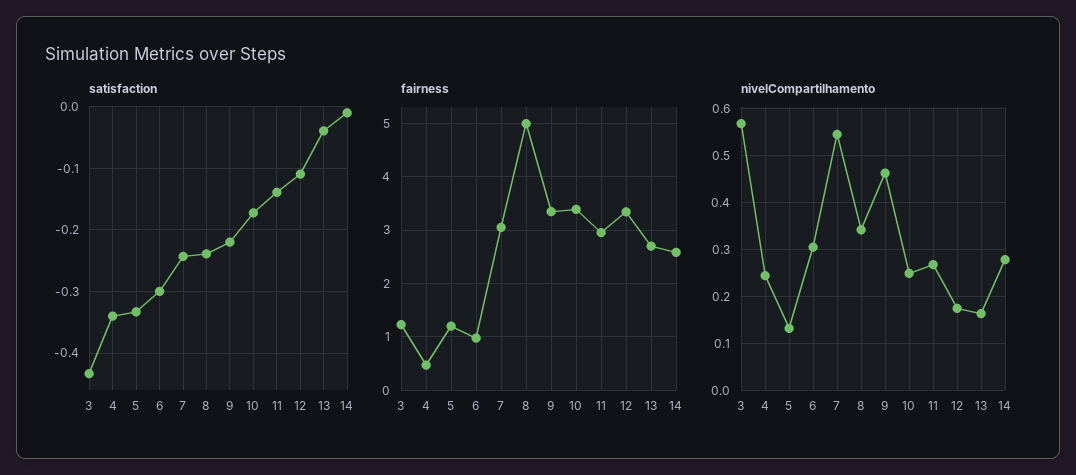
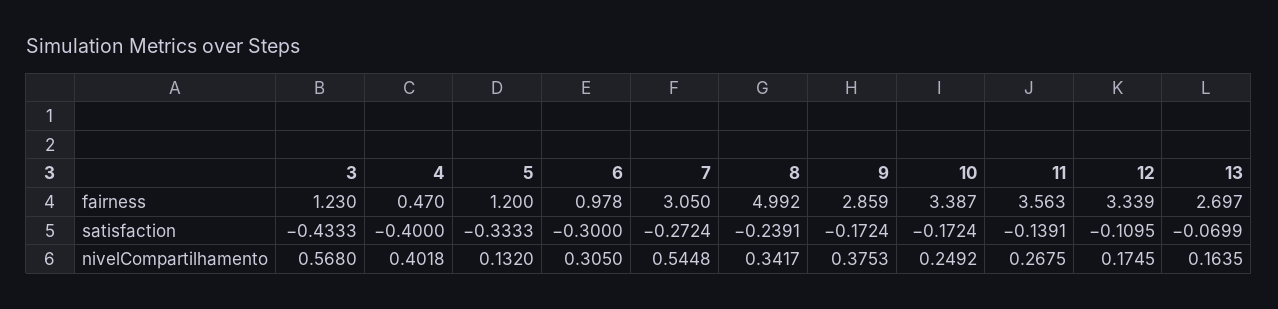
satisfaction, 4: -0.34 -> -0.4
satisfaction, 7: -0.24 -> -0.2724
satisfaction, 9: -0.22 -> -0.1724
satisfaction, 13: -0.04 -> -0.0699
satisfaction, 14: -0.01 -> none
fairness, 9: 3.4 -> 2.859
fairness, 11: 3 -> 3.563
fairness, 14: 2.6 -> none
nivelCompartilhamento, 4: 0.24 -> 0.4018
nivelCompartilhamento, 9: 0.46 -> 0.3753
nivelCompartilhamento, 14: 0.28 -> none

